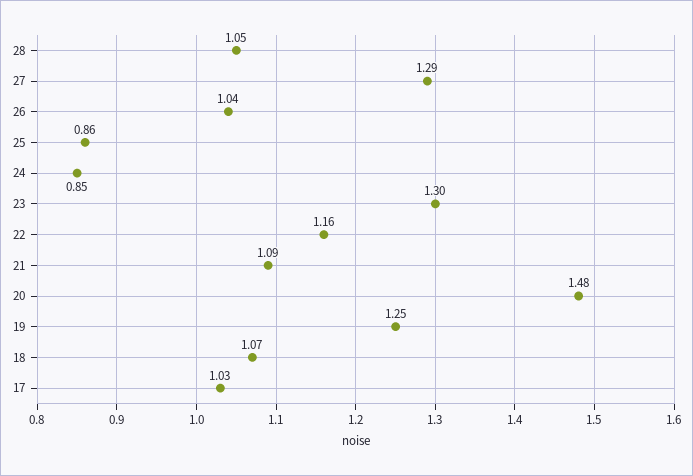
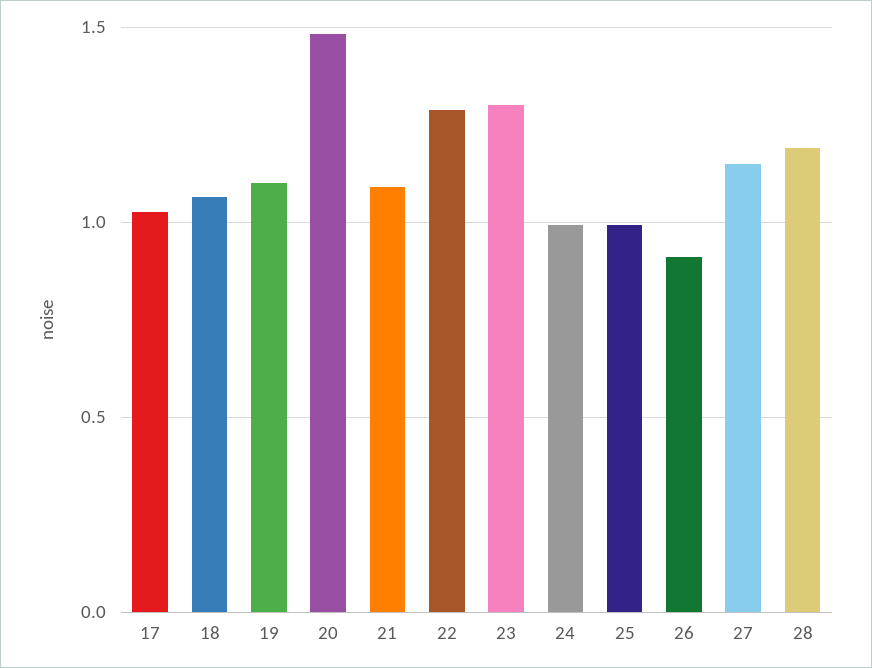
28: 1.05 -> 1.2
27: 1.29 -> 1.15
26: 1.04 -> 0.9
25: 0.86 -> 1
24: 0.85 -> 1
22: 1.16 -> 1.3
19: 1.25 -> 1.1

